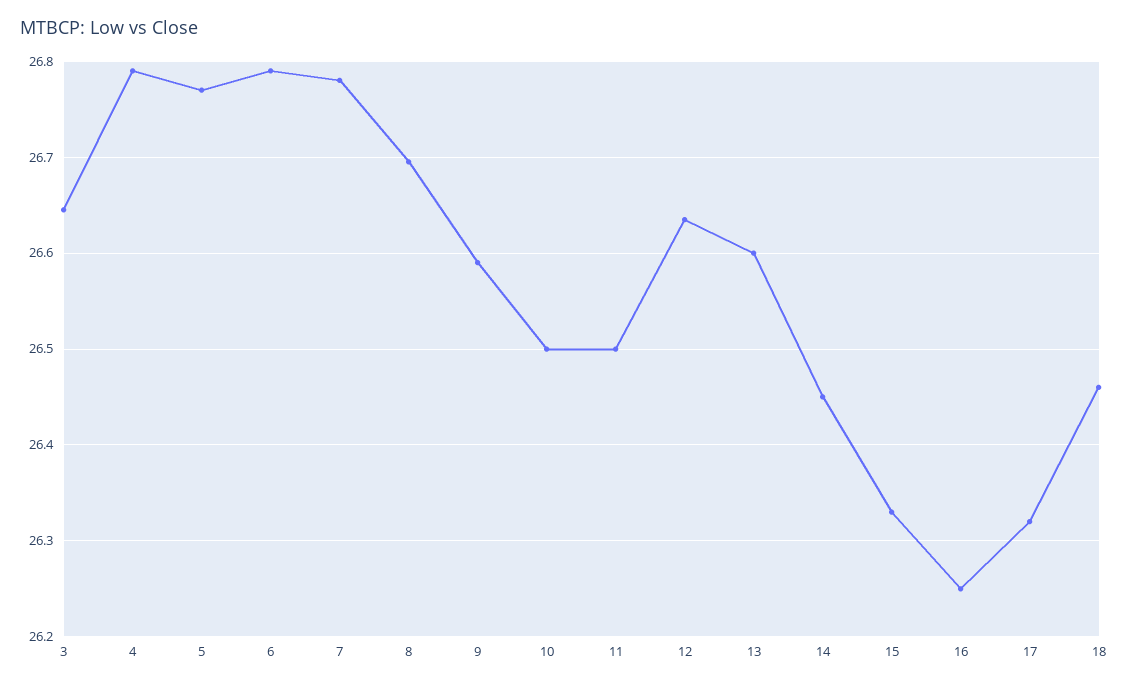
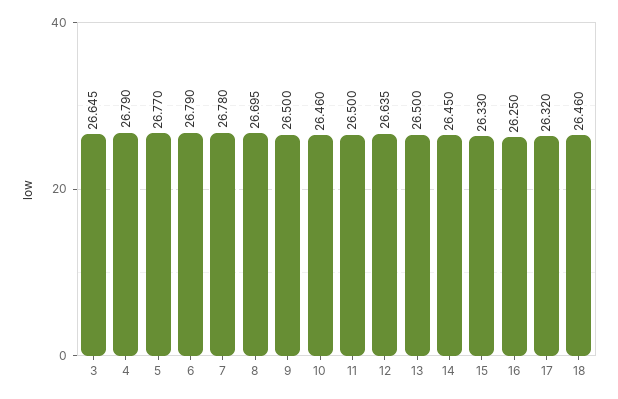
9: 26.59 -> 26.5
10: 26.5 -> 26.46
13: 26.6 -> 26.5

